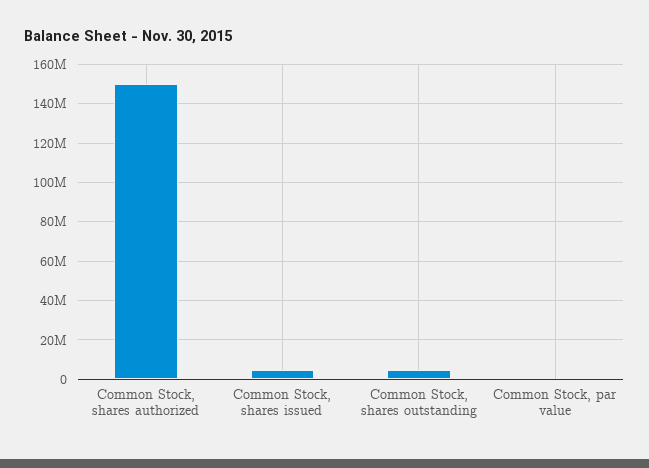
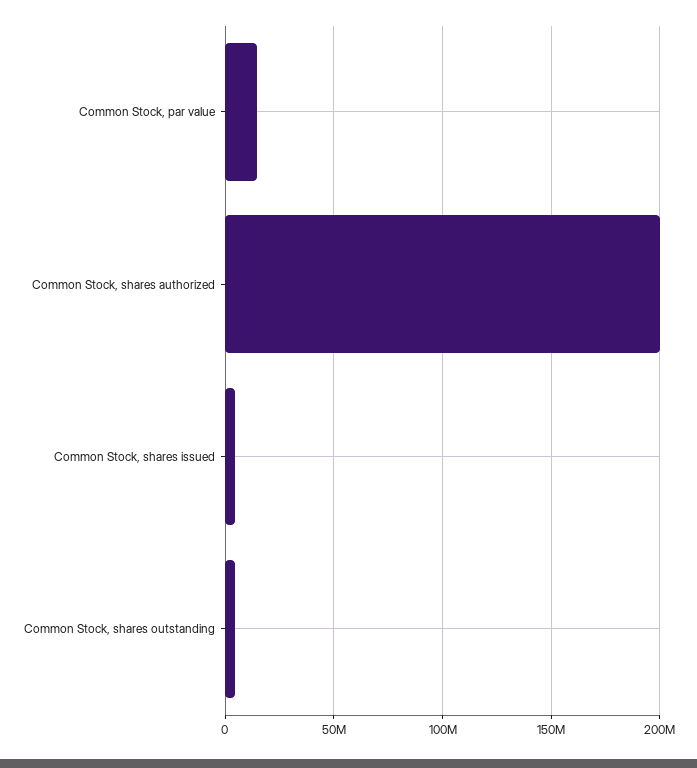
Common Stock, shares authorized: 150000000 -> 200000000
Common Stock, par value: 0 -> 15000000

